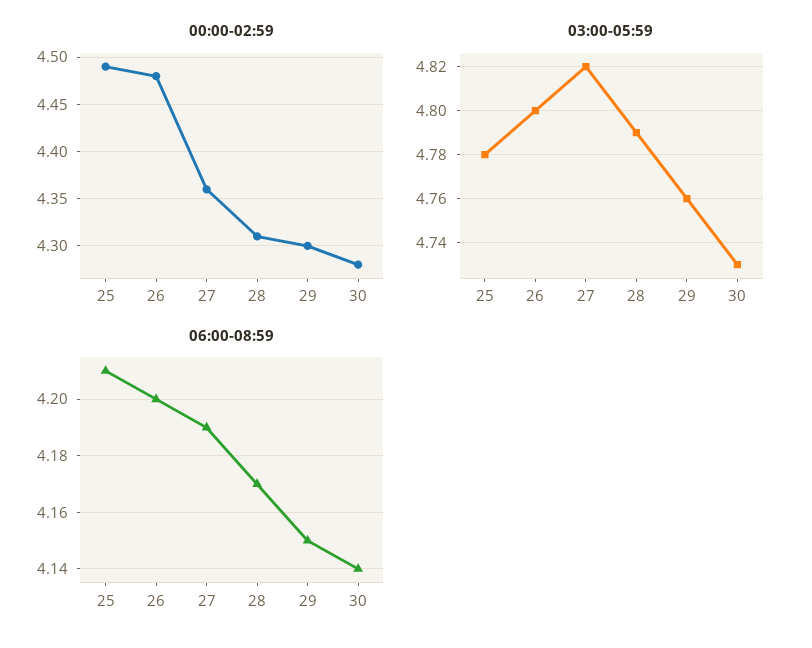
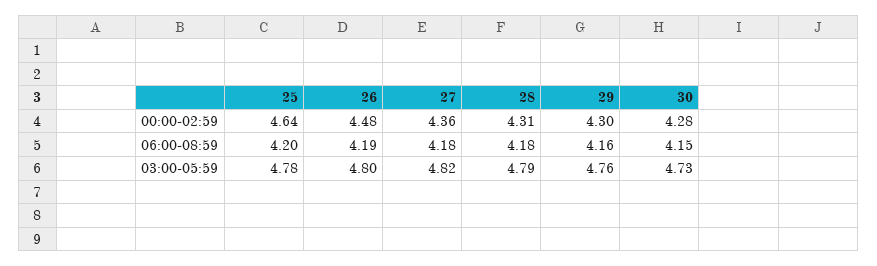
00:00-02:59, 25: 4.49 -> 4.64
06:00-08:59, 25: 4.21 -> 4.2
06:00-08:59, 26: 4.2 -> 4.19
06:00-08:59, 27: 4.19 -> 4.18
06:00-08:59, 28: 4.17 -> 4.18
06:00-08:59, 29: 4.15 -> 4.16
06:00-08:59, 30: 4.14 -> 4.15

